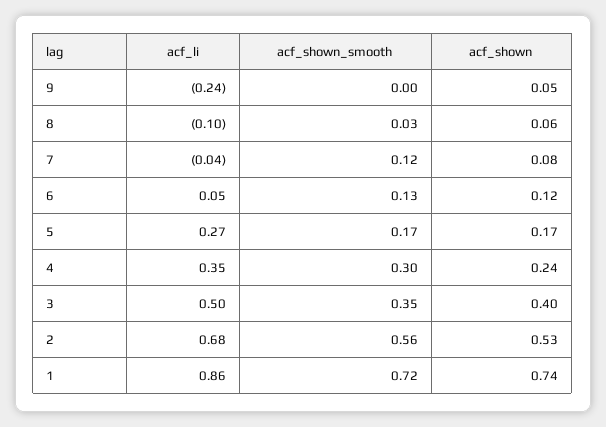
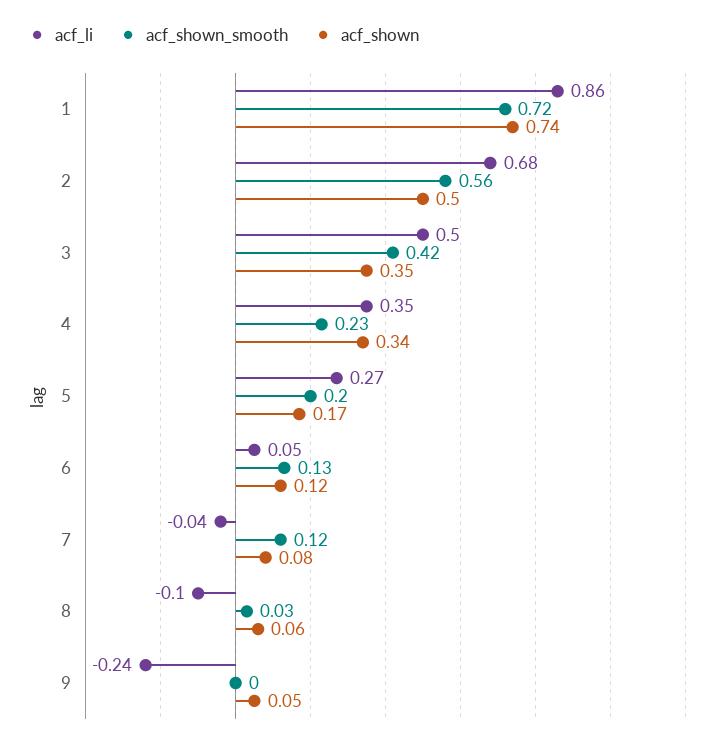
acf_shown_smooth, 5: 0.17 -> 0.2
acf_shown_smooth, 4: 0.3 -> 0.23
acf_shown, 4: 0.24 -> 0.34
acf_shown_smooth, 3: 0.35 -> 0.42
acf_shown, 3: 0.4 -> 0.35
acf_shown, 2: 0.53 -> 0.5

